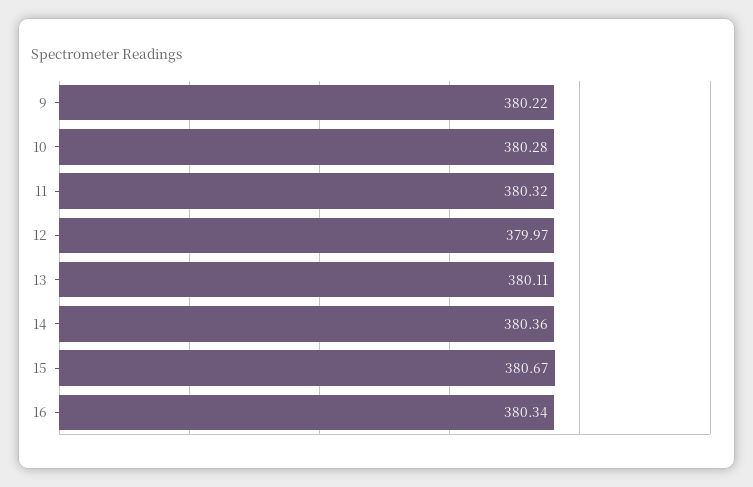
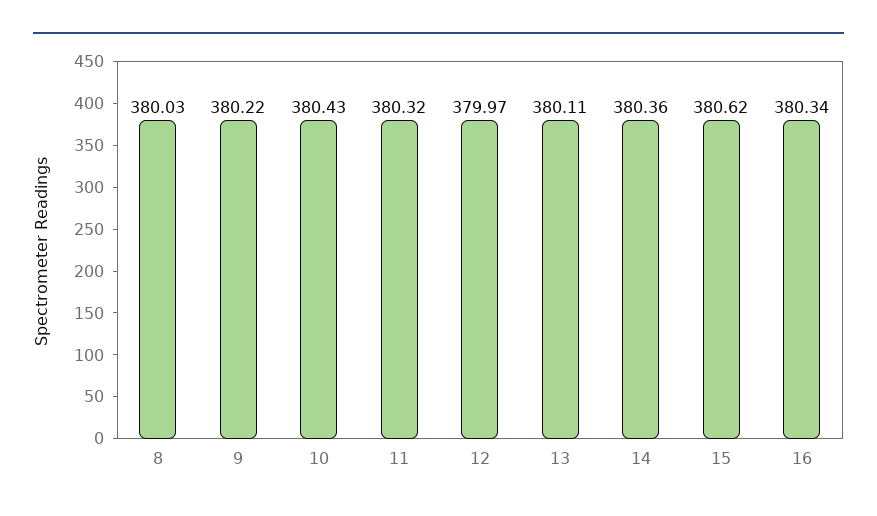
10: 380.28 -> 380.43
15: 380.67 -> 380.62
8: none -> 380.03

